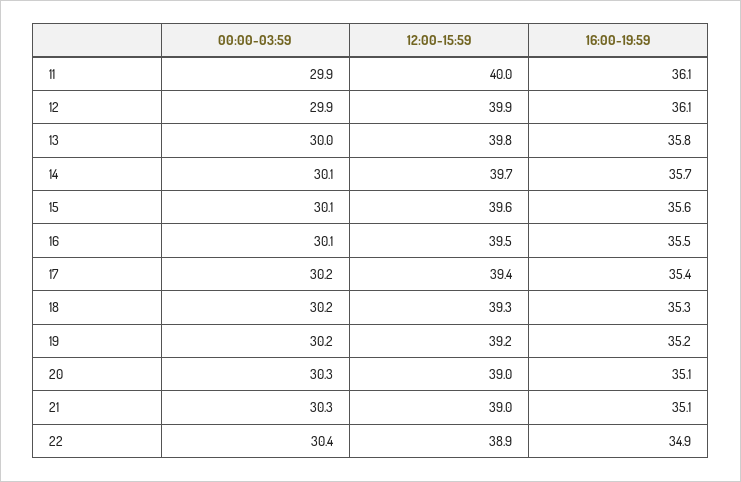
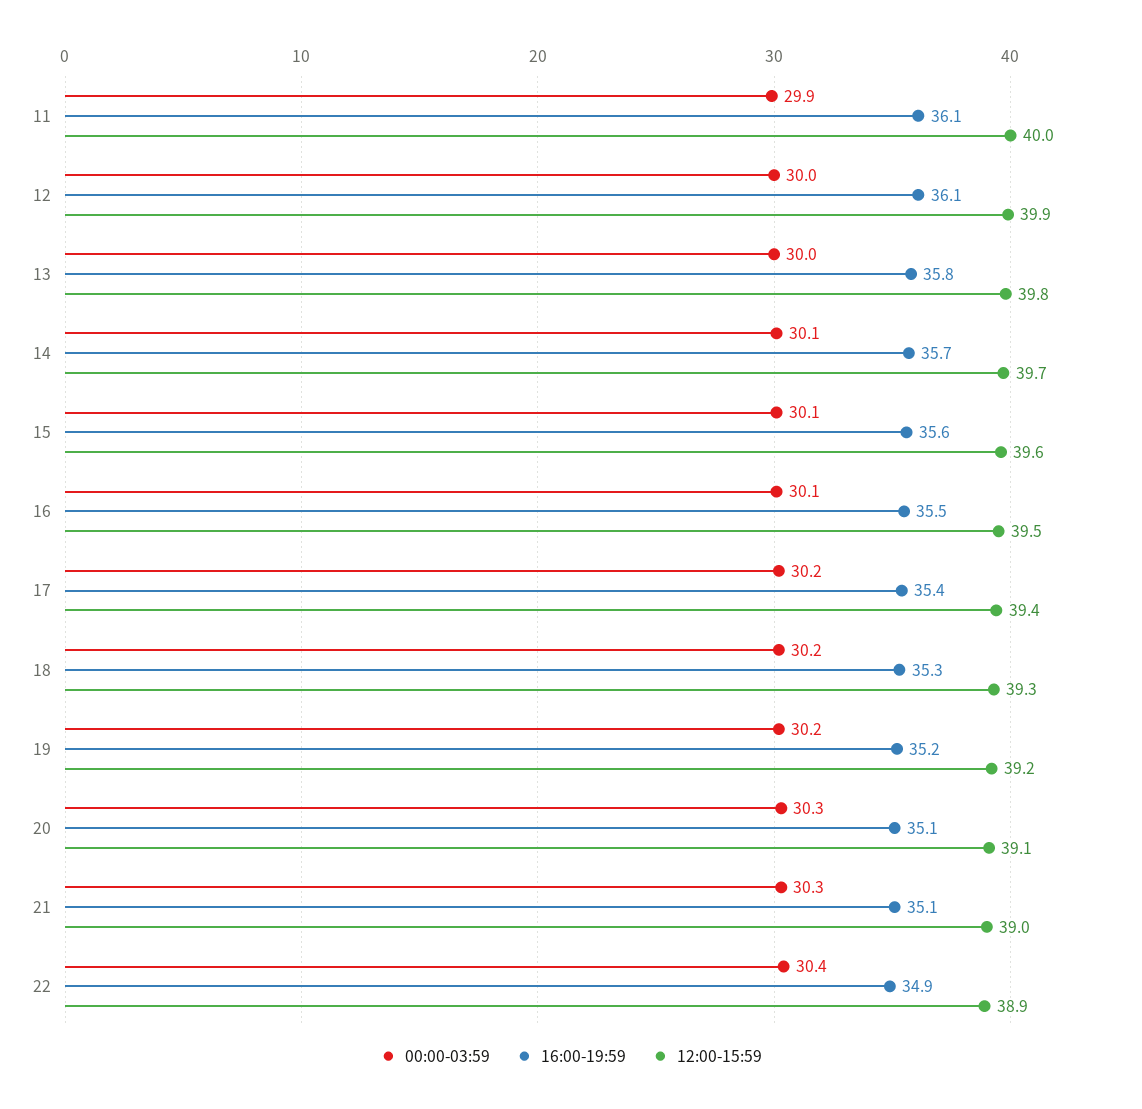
00:00-03:59, 12: 29.9 -> 30
12:00-15:59, 20: 39 -> 39.1

